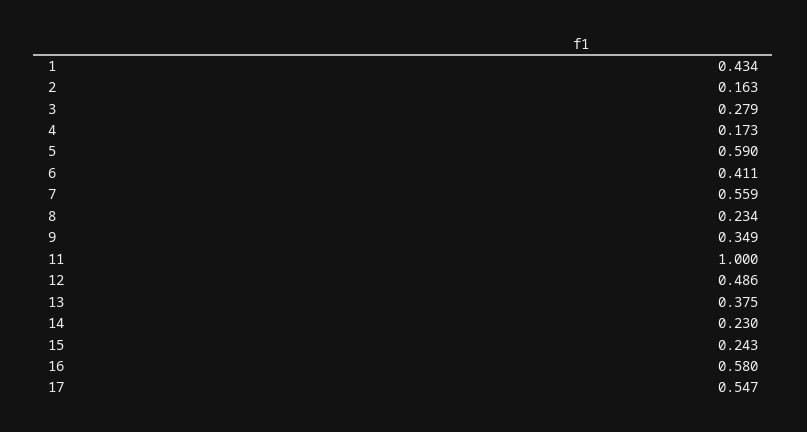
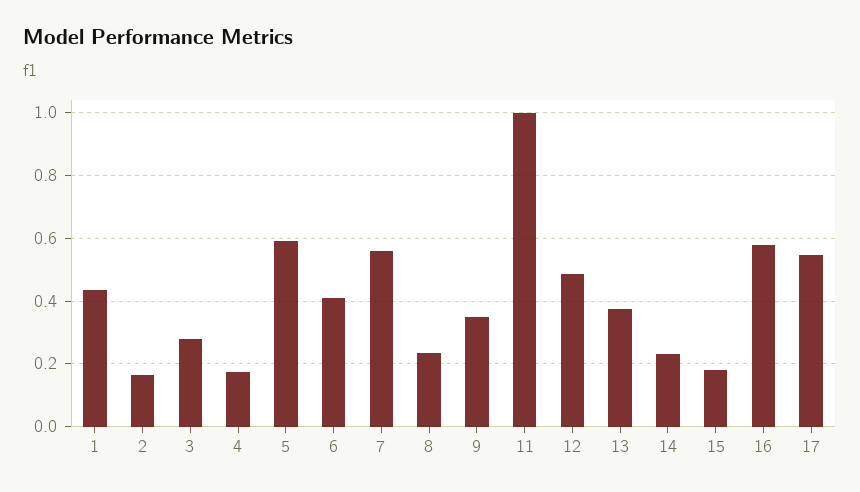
15: 0.243 -> 0.18

